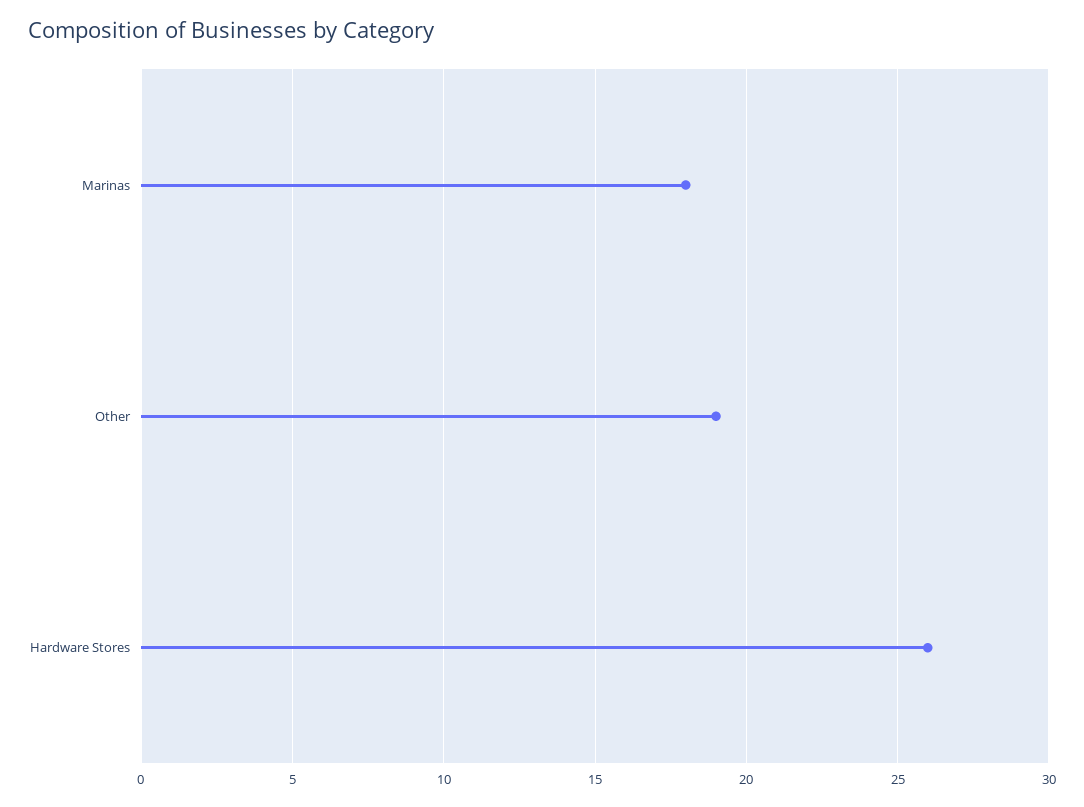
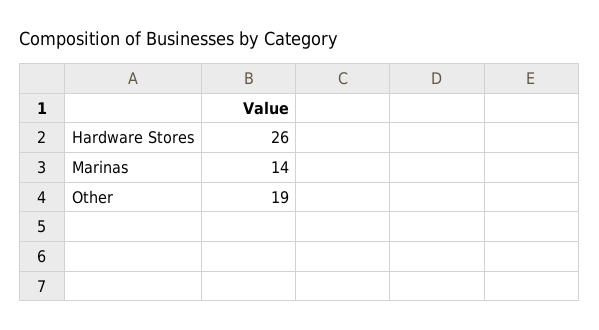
Marinas: 18 -> 14

